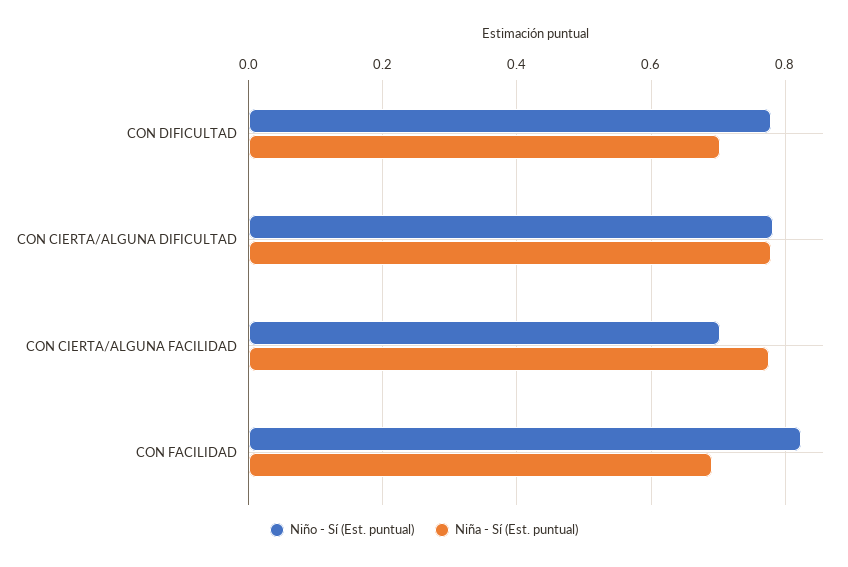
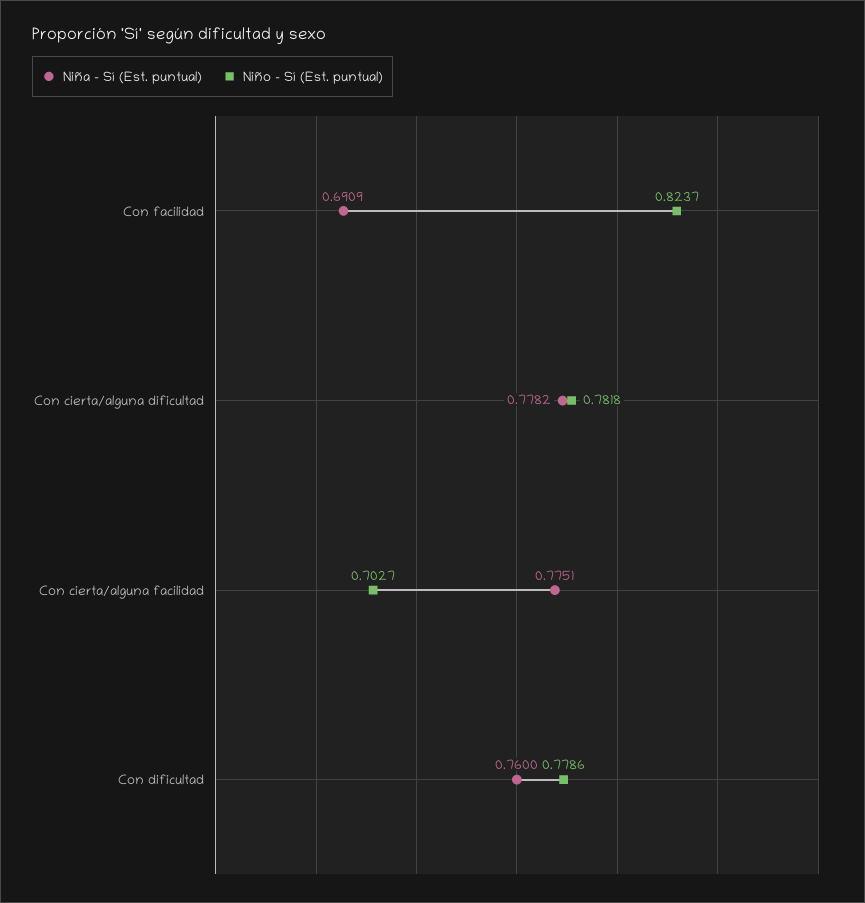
Niña - Sí (Est. puntual), CON DIFICULTAD: 0.7 -> 0.76

